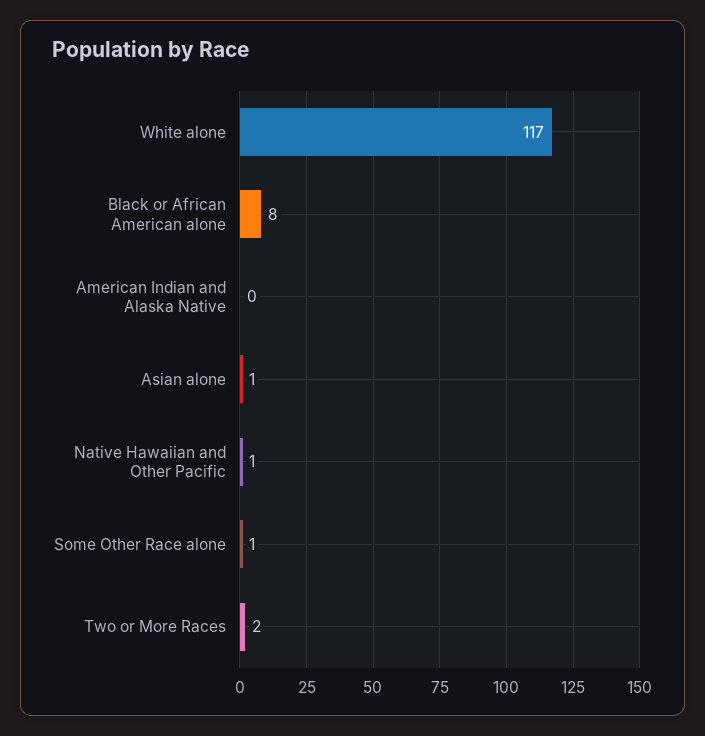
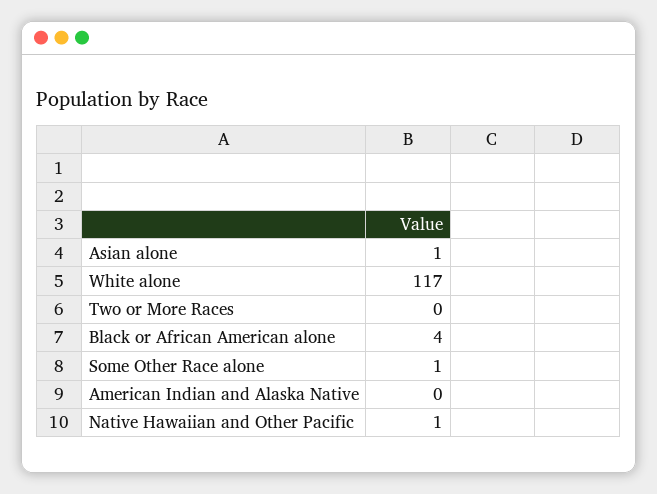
Black or African American alone: 8 -> 4
Two or More Races: 2 -> 0

